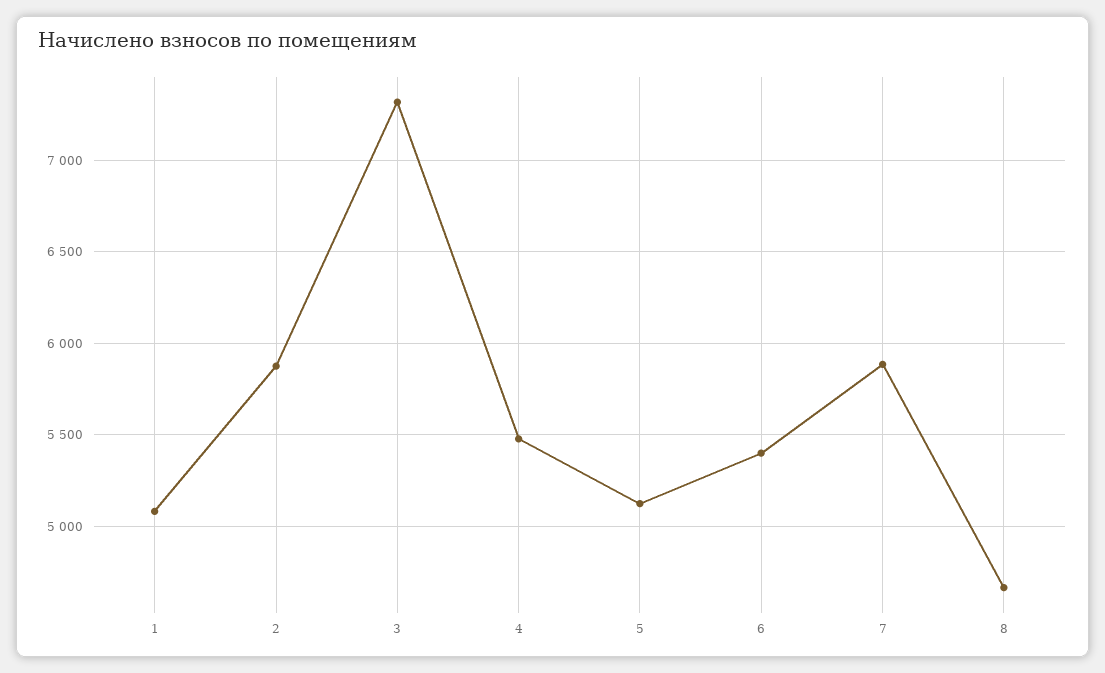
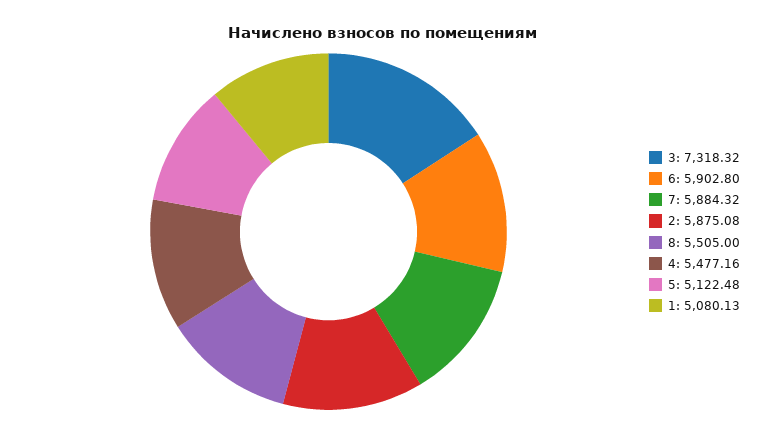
6: 5400 -> 5902.8
8: 4650 -> 5505

